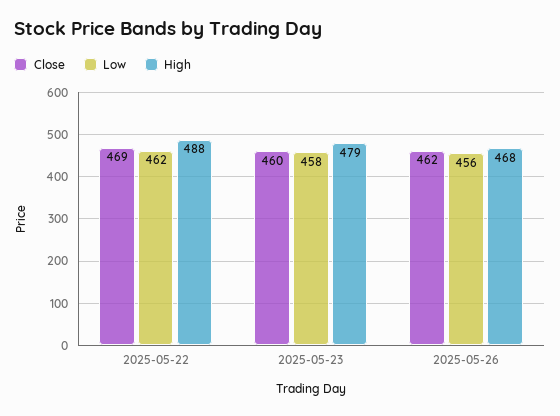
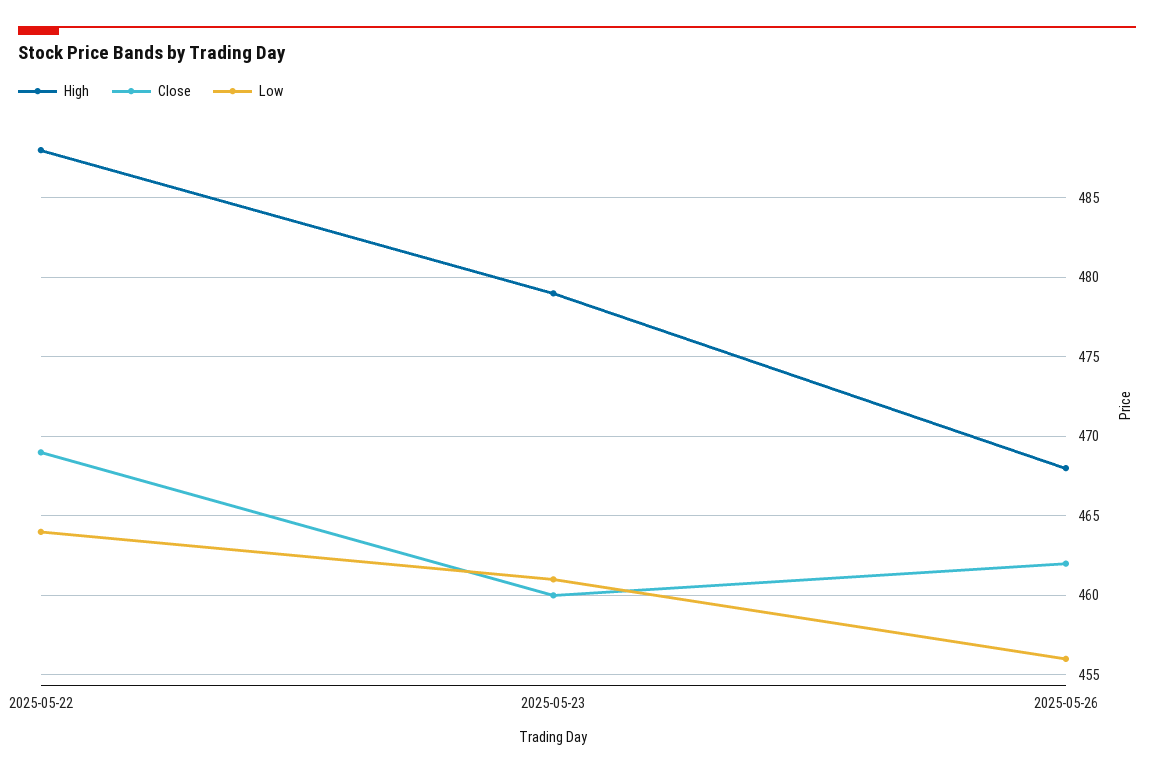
Low, 2025-05-22: 462 -> 464
Low, 2025-05-23: 458 -> 461

